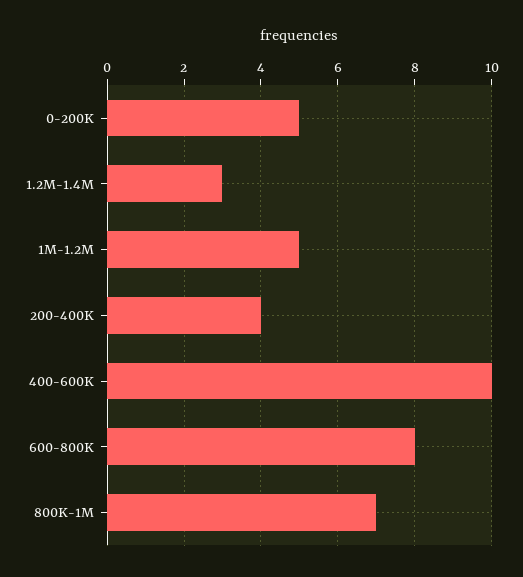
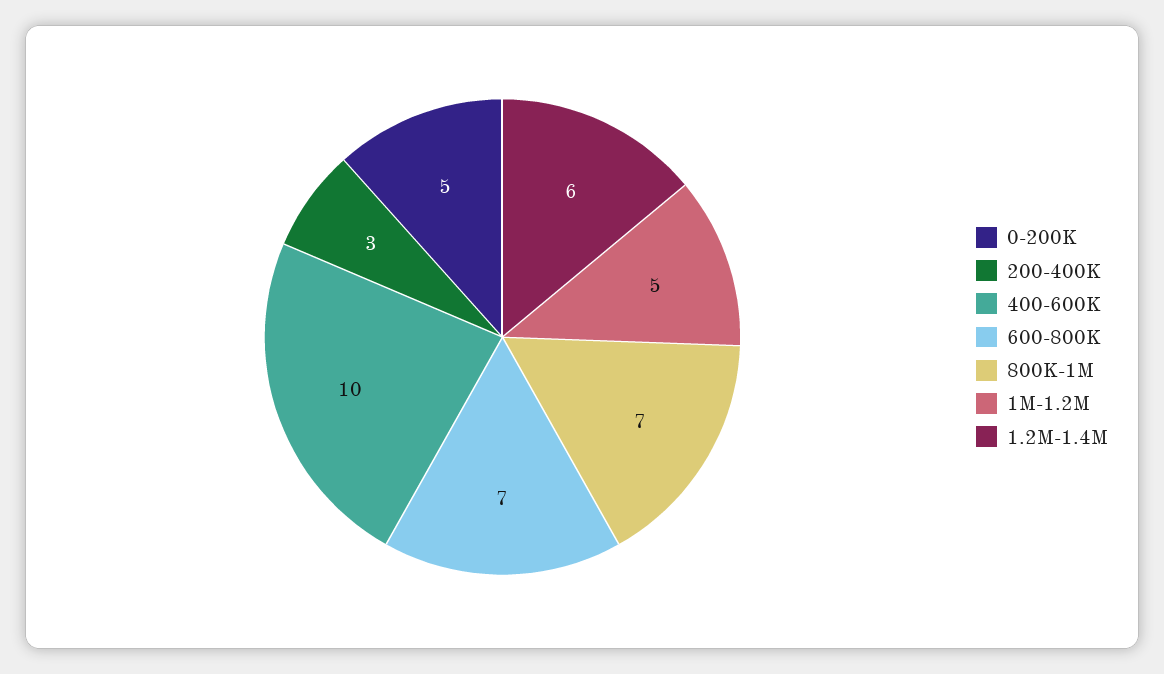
1.2M-1.4M: 3 -> 6
200-400K: 4 -> 3
600-800K: 8 -> 7

